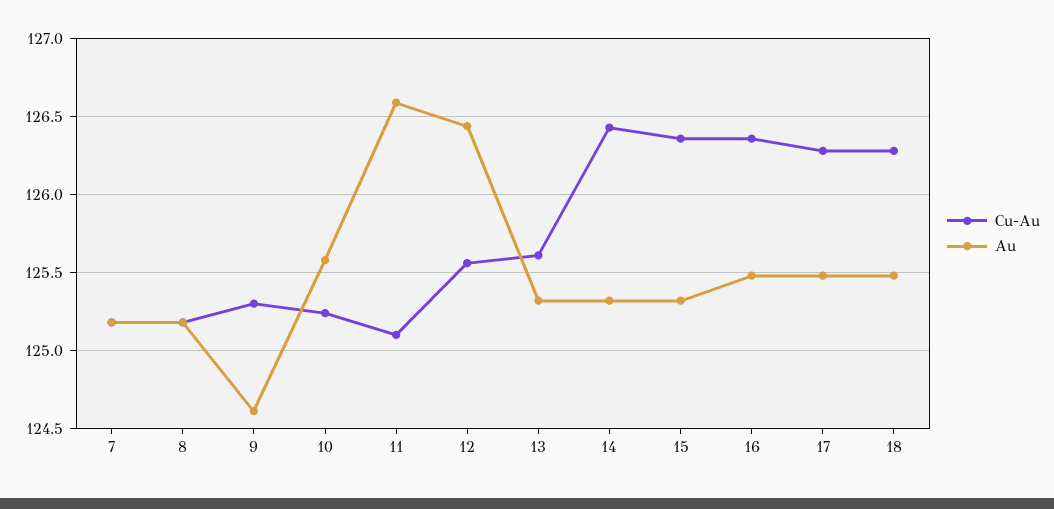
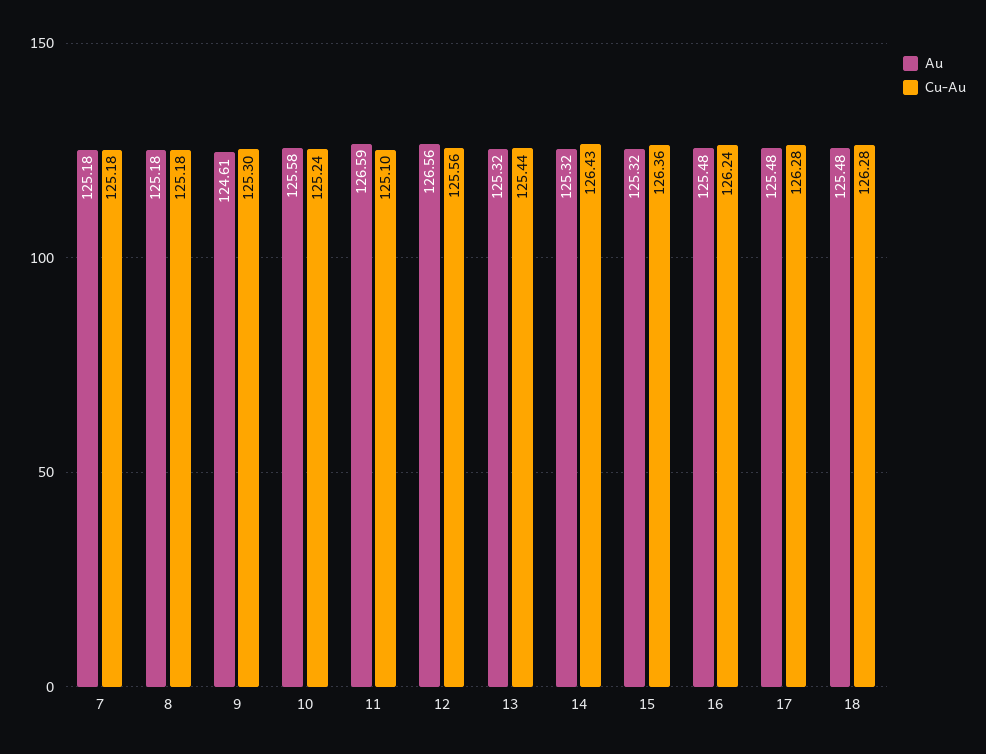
Au, 12: 126.45 -> 126.56
Cu-Au, 13: 125.6 -> 125.44
Cu-Au, 16: 126.35 -> 126.24

